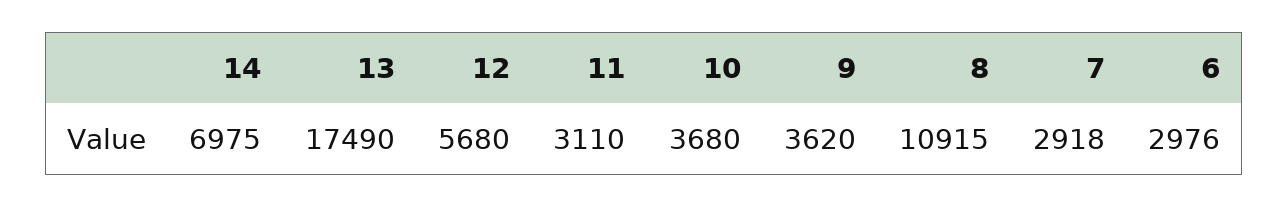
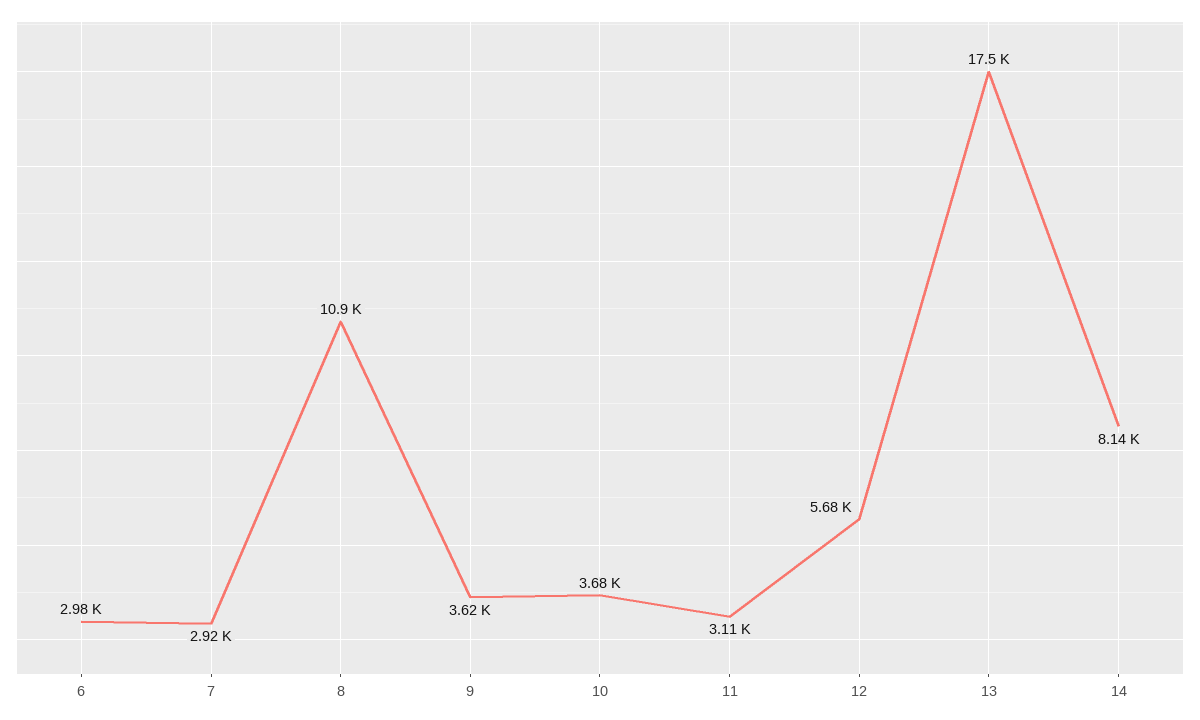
14: 6975 -> 8140

